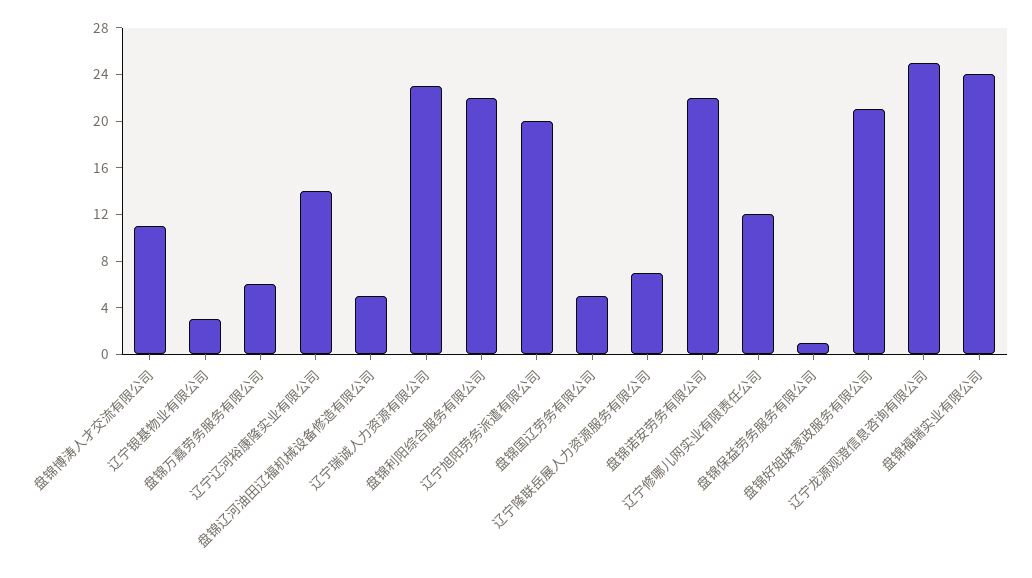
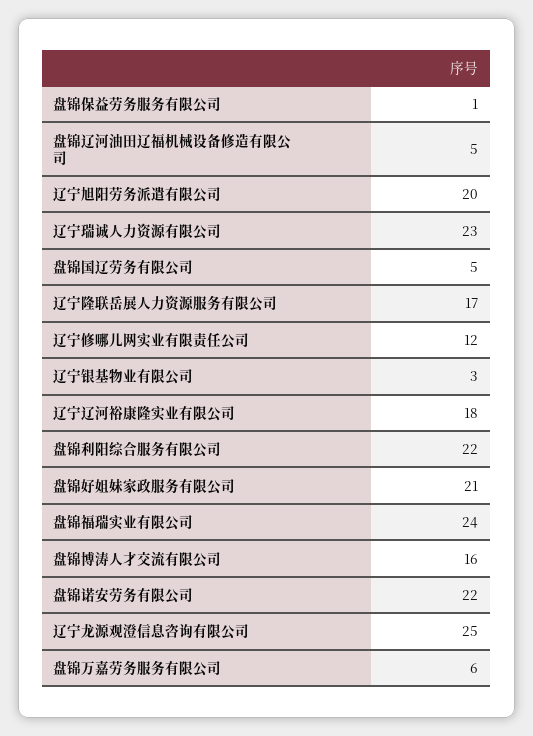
盘锦博涛人才交流有限公司: 11 -> 16
辽宁辽河裕康隆实业有限公司: 14 -> 18
辽宁隆联岳展人力资源服务有限公司: 7 -> 17

